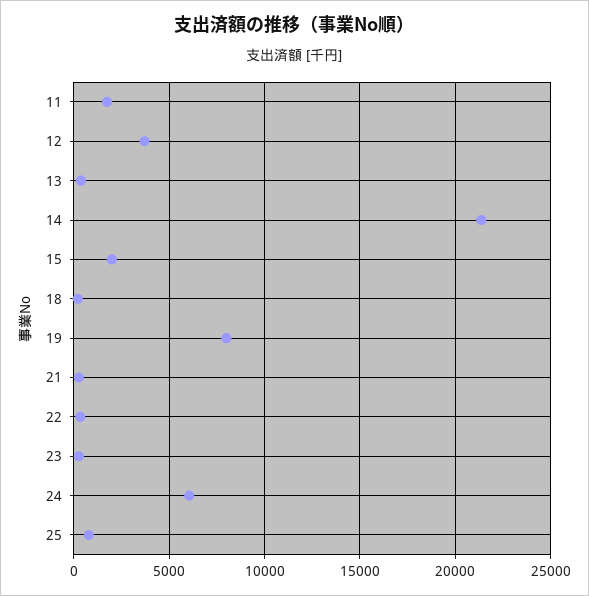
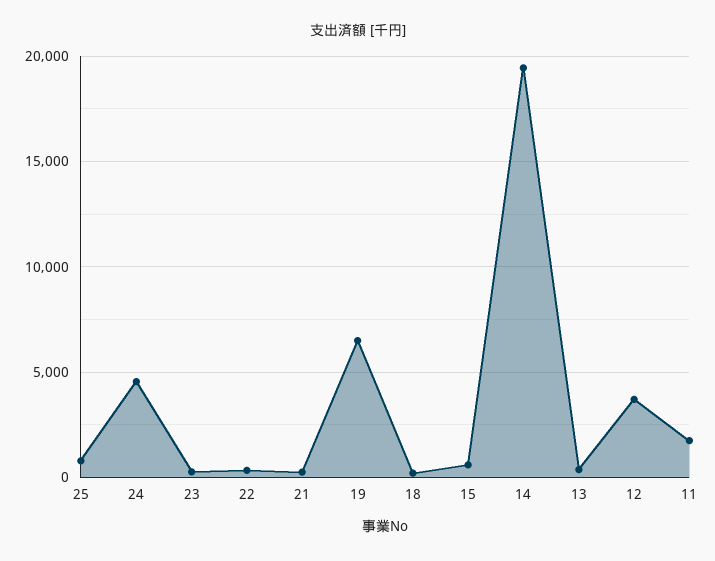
14: 21500 -> 19500
15: 2000 -> 500
19: 8000 -> 6500
24: 6000 -> 4500

